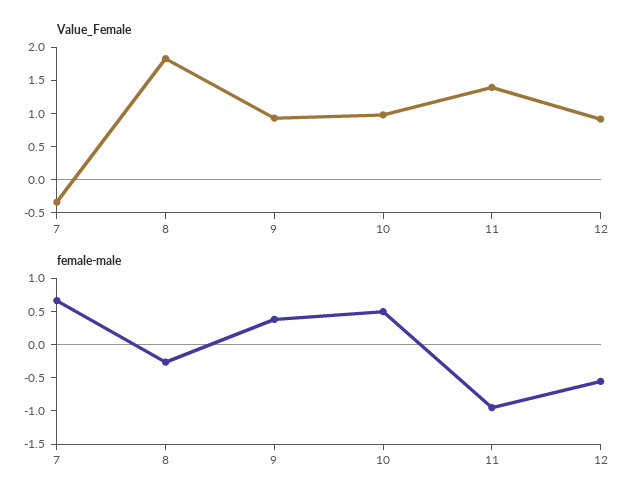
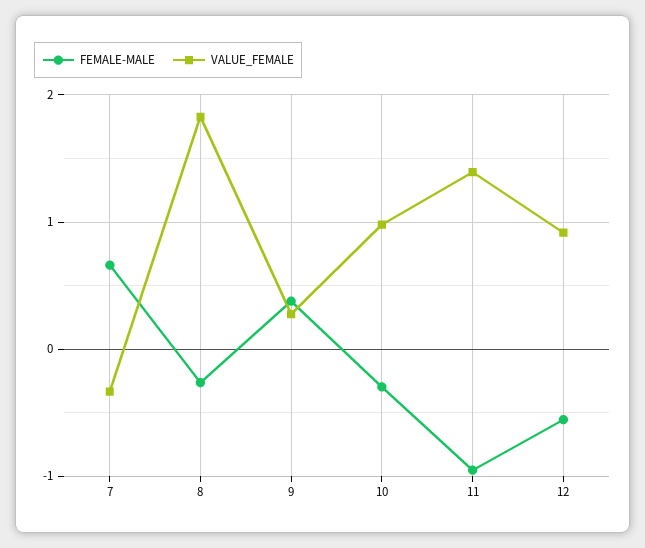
Value_Female, 9: 1 -> 0.3
female-male, 10: 0.5 -> -0.3

